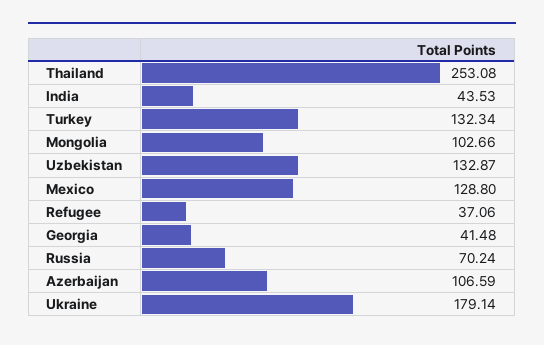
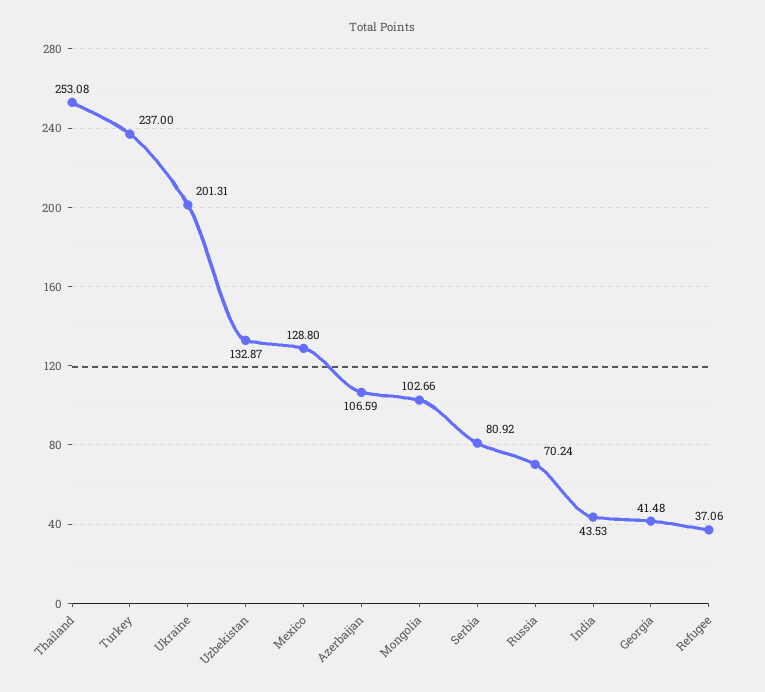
Turkey: 132.34 -> 237
Ukraine: 179.14 -> 201.31
Serbia: none -> 80.92

